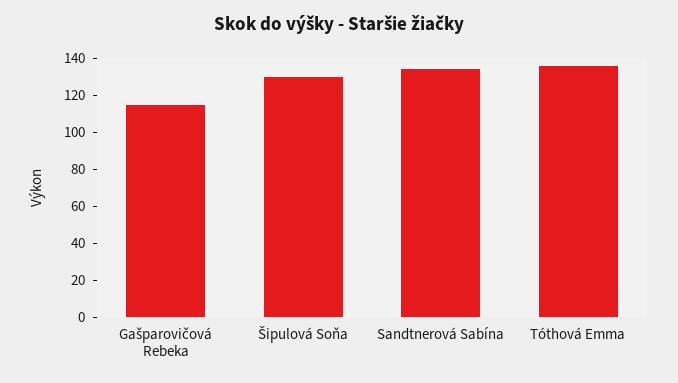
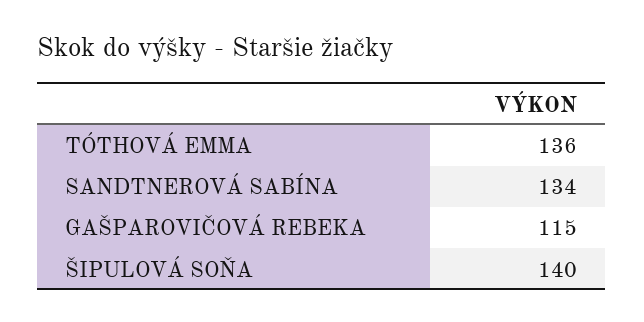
Šipulová Soňa: 130 -> 140

